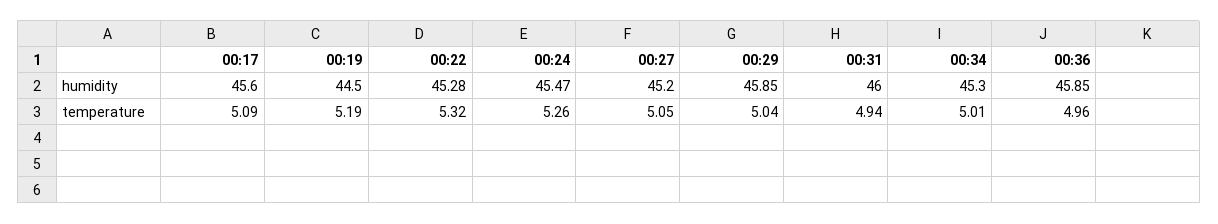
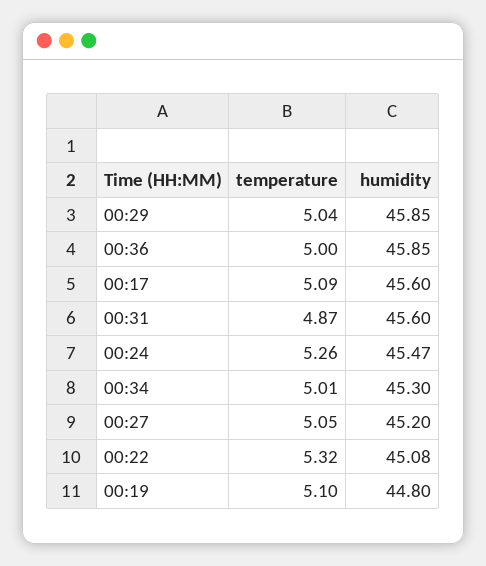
00:19, humidity: 44.5 -> 44.8
00:22, humidity: 45.28 -> 45.08
00:31, humidity: 46 -> 45.6
00:19, temperature: 5.19 -> 5.1
00:31, temperature: 4.94 -> 4.87
00:36, temperature: 4.96 -> 5

